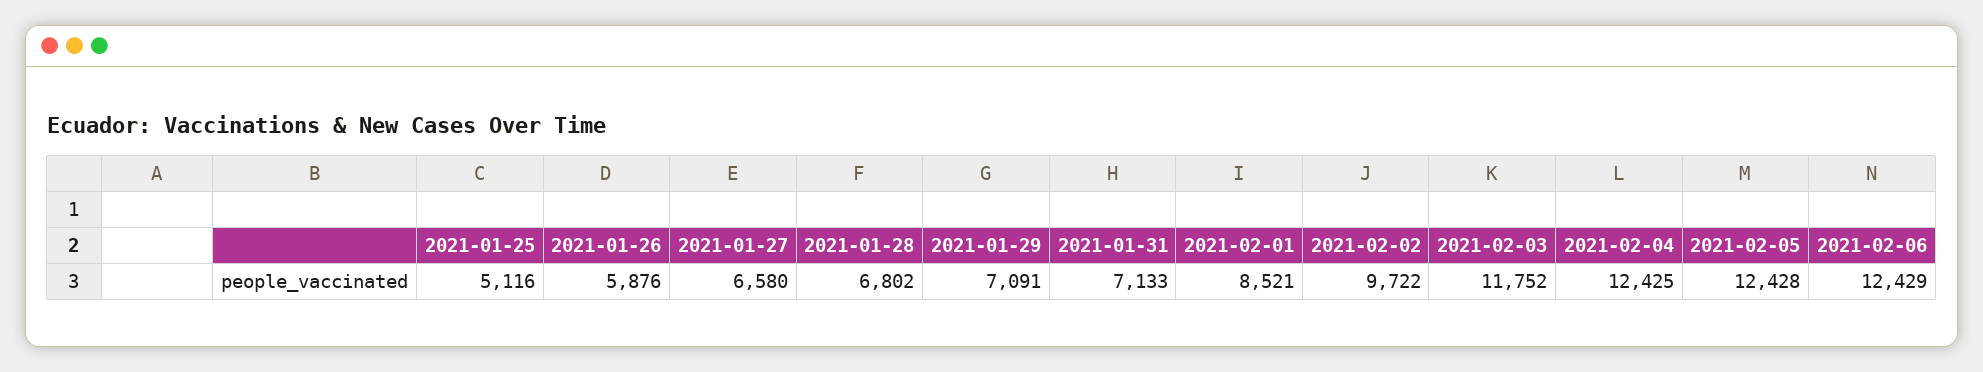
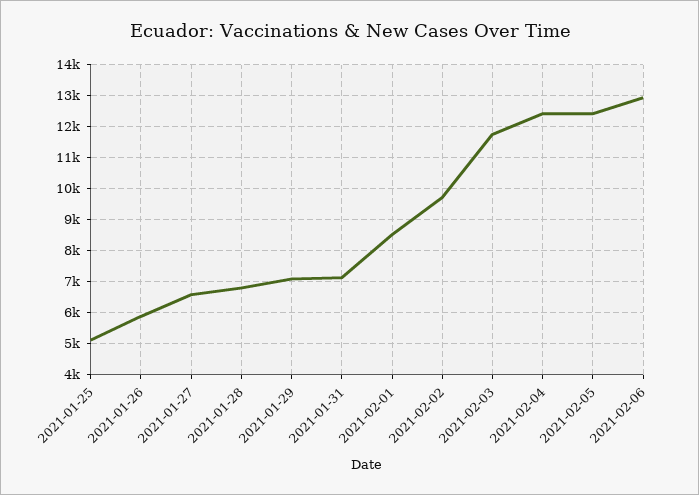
2021-02-06: 12429 -> 13000

